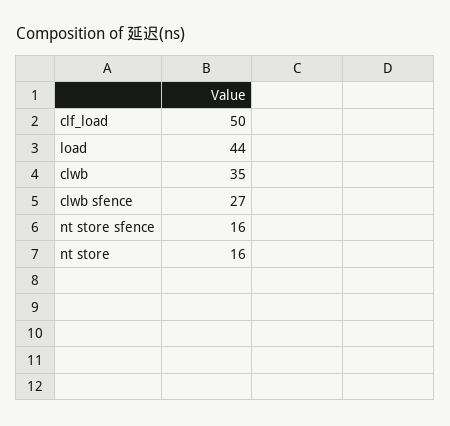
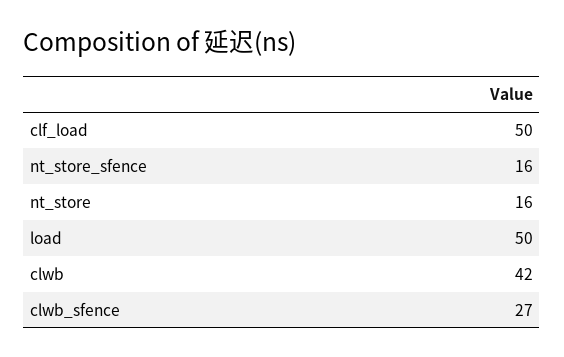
load: 44 -> 50
clwb: 35 -> 42

